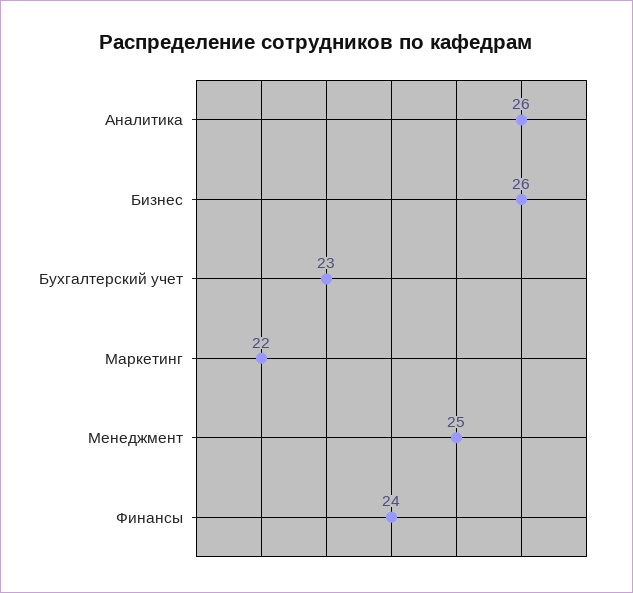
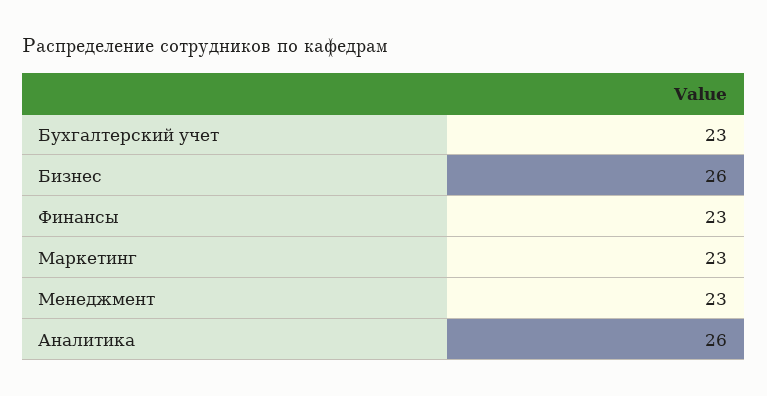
Маркетинг: 22 -> 23
Менеджмент: 25 -> 23
Финансы: 24 -> 23

